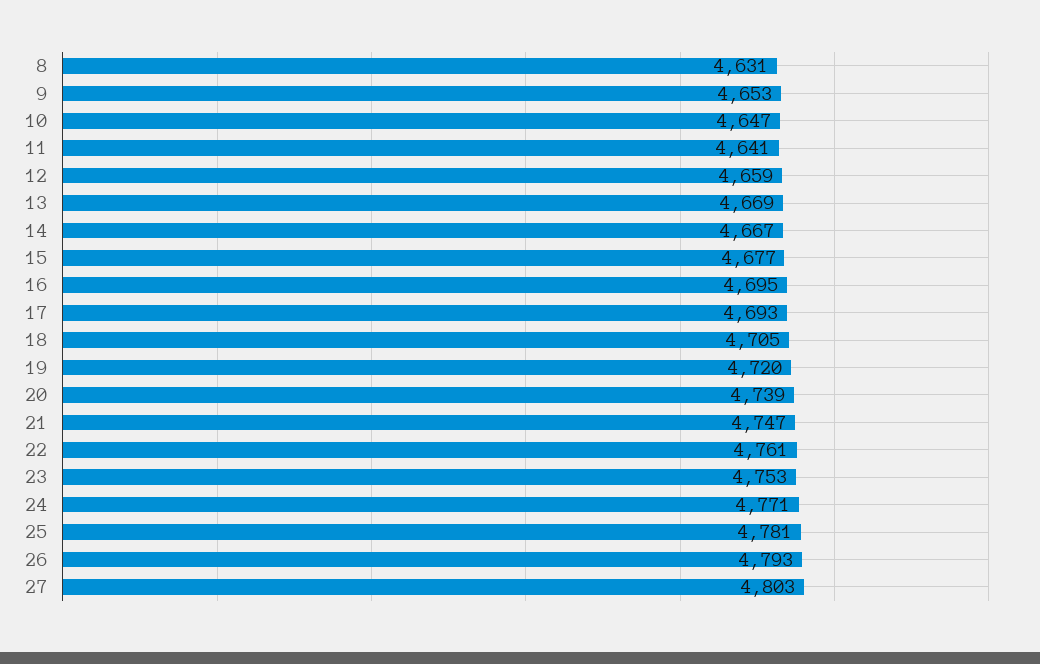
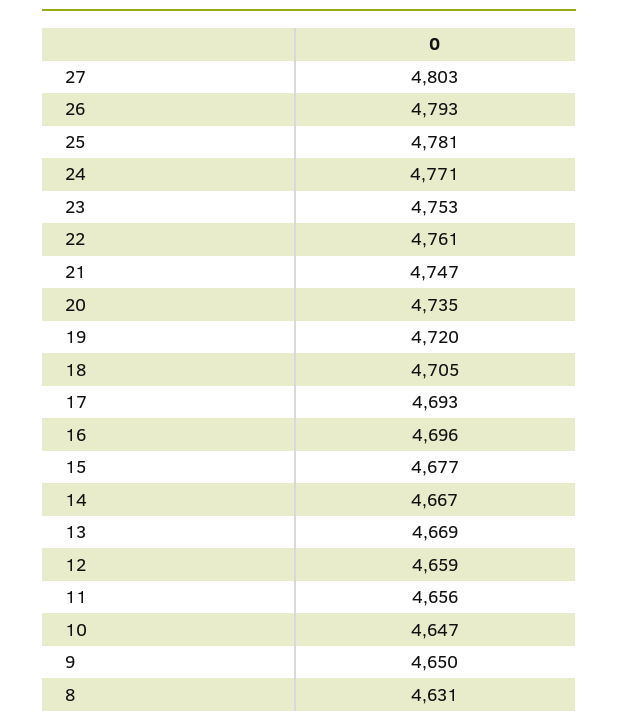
9: 4653 -> 4650
11: 4641 -> 4656
16: 4695 -> 4696
20: 4739 -> 4735

